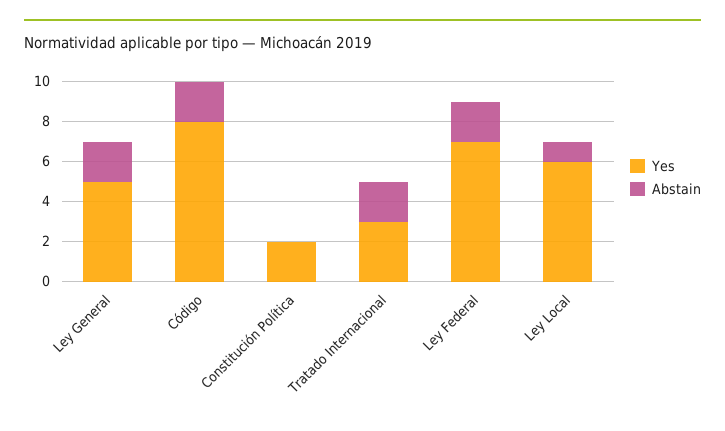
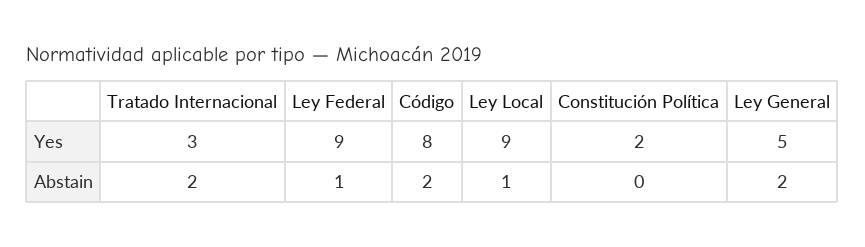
Yes, Ley Federal: 7 -> 9
Abstain, Ley Federal: 2 -> 1
Yes, Ley Local: 6 -> 9

